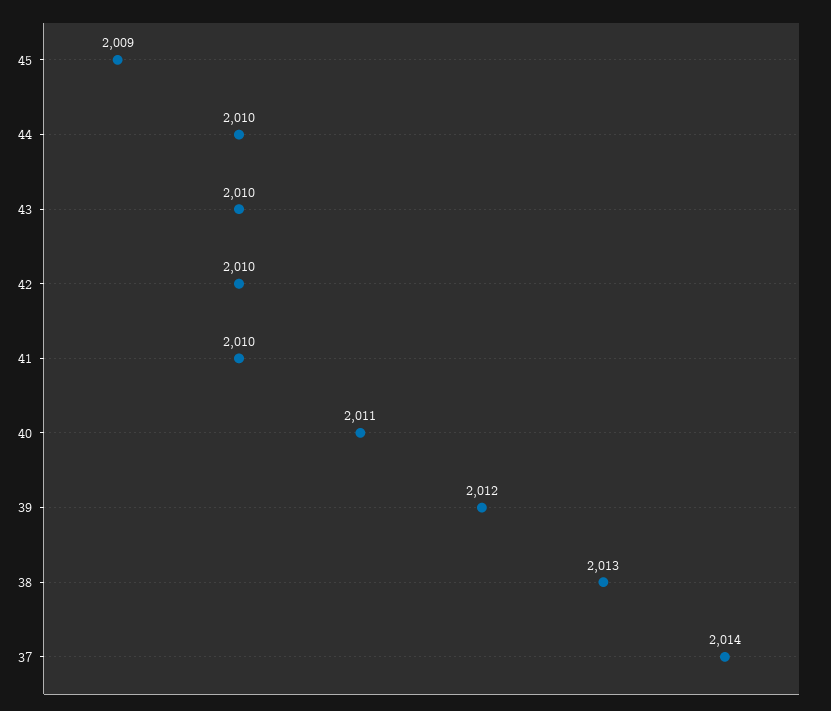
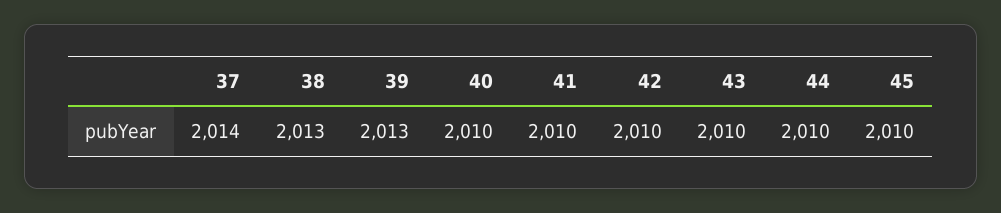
45: 2009 -> 2010
40: 2011 -> 2010
39: 2012 -> 2013

